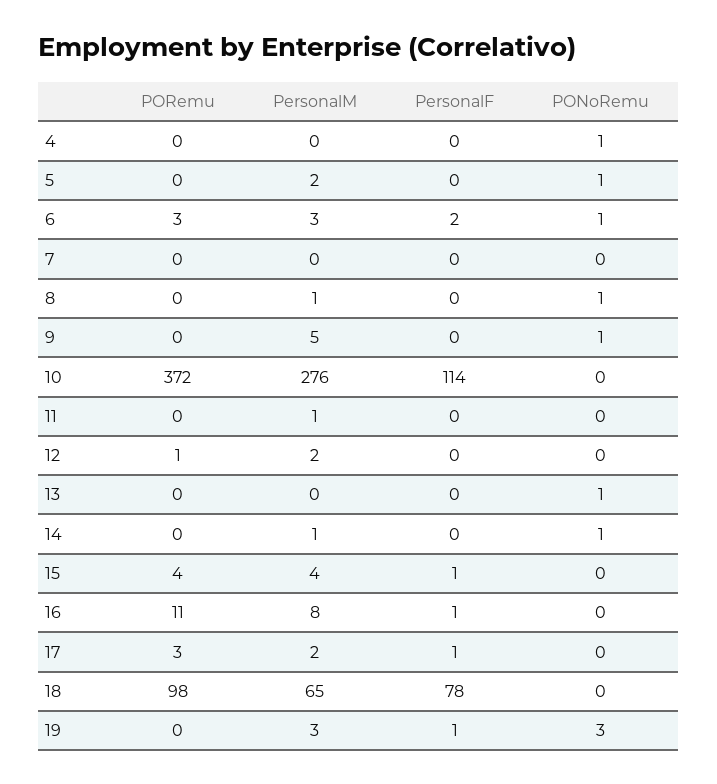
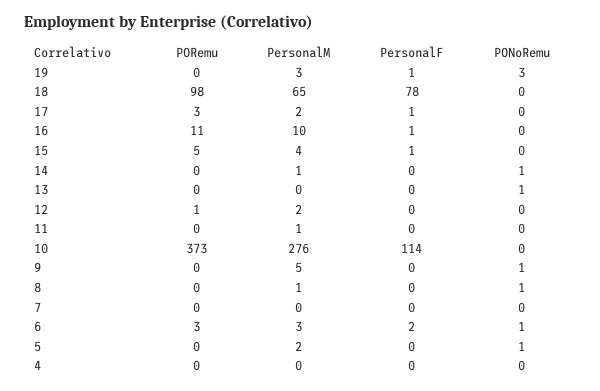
PONoRemu, 4: 1 -> 0
PORemu, 10: 372 -> 373
PORemu, 15: 4 -> 5
PersonalM, 16: 8 -> 10

